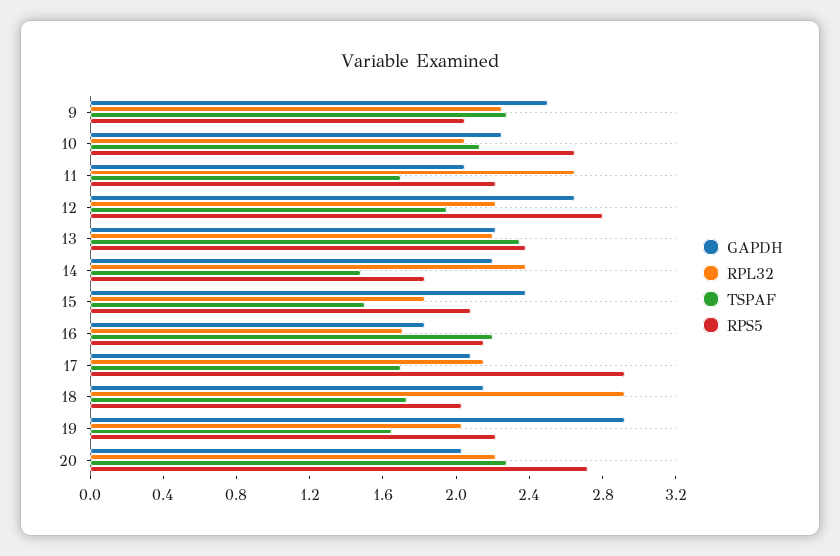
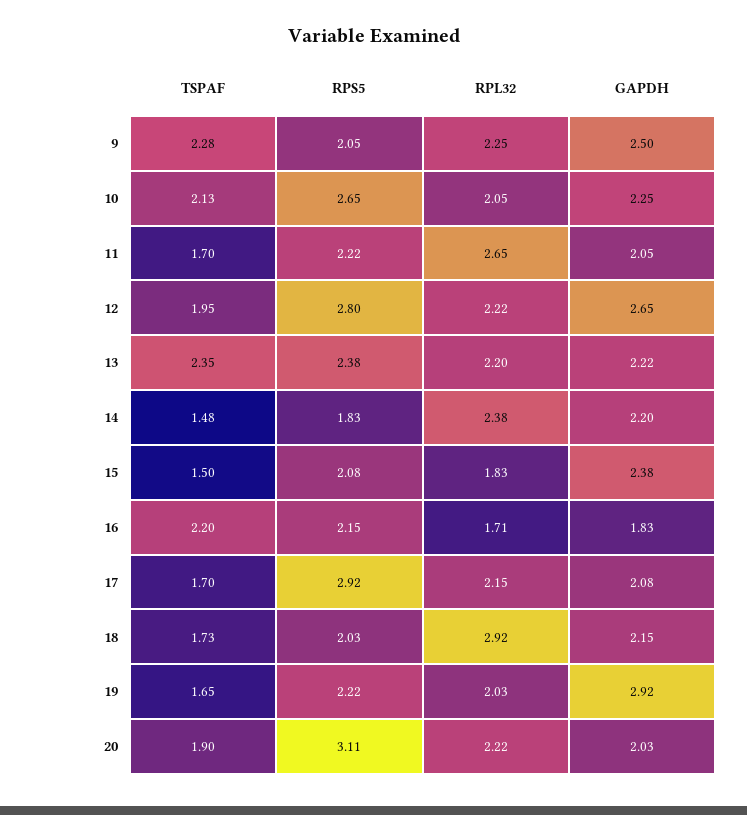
TSPAF, 20: 2.3 -> 1.9
RPS5, 20: 2.7 -> 3.11

